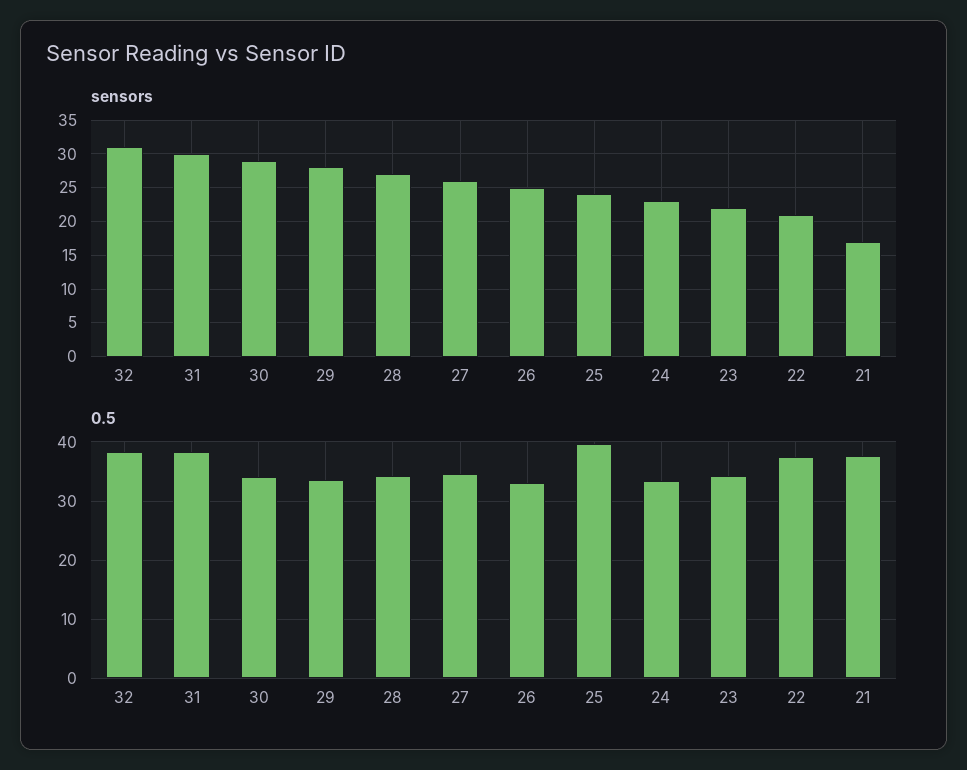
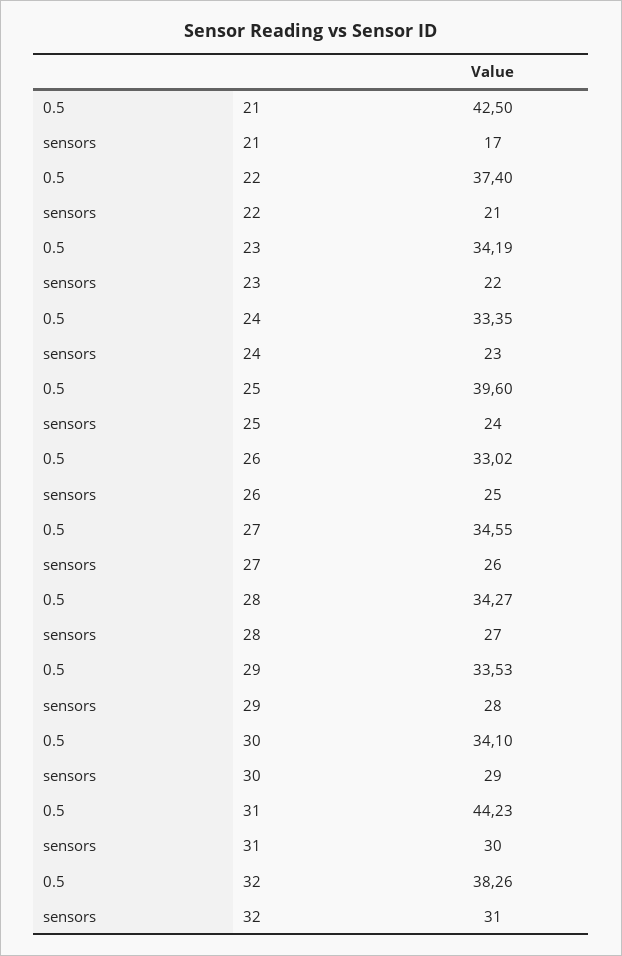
0.5, 31: 38 -> 44.23
0.5, 21: 38 -> 42.5

